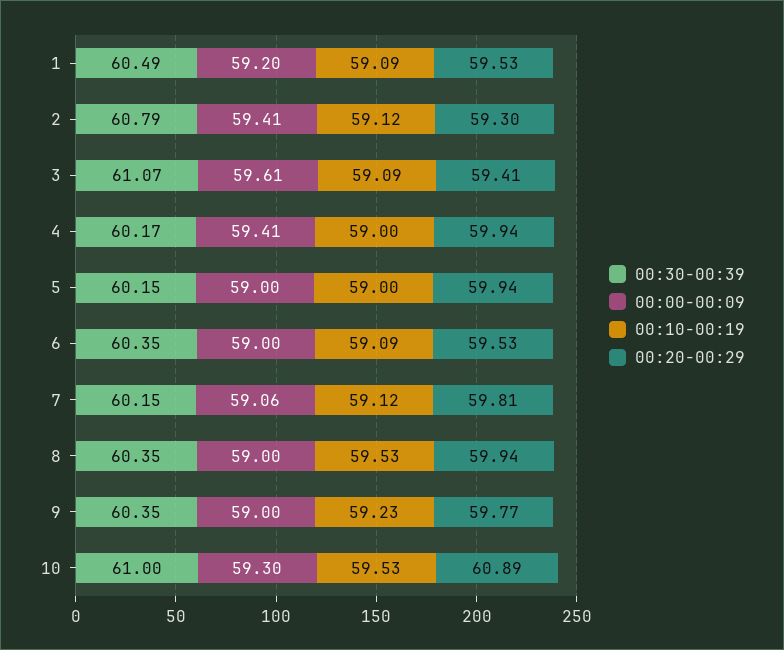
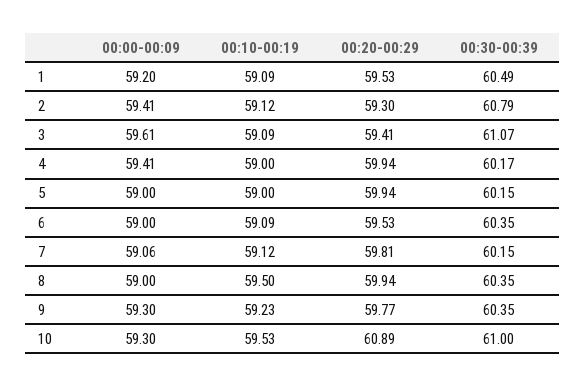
00:10-00:19, 8: 59.53 -> 59.5
00:00-00:09, 9: 59 -> 59.3

